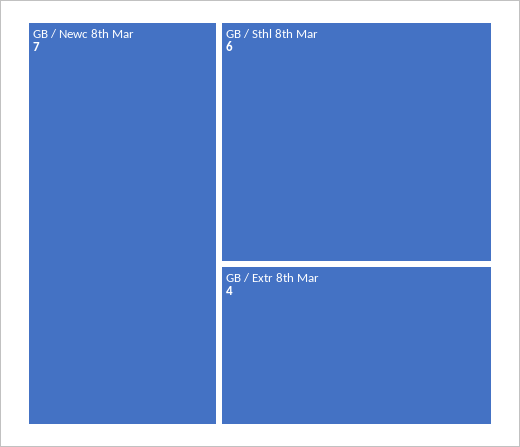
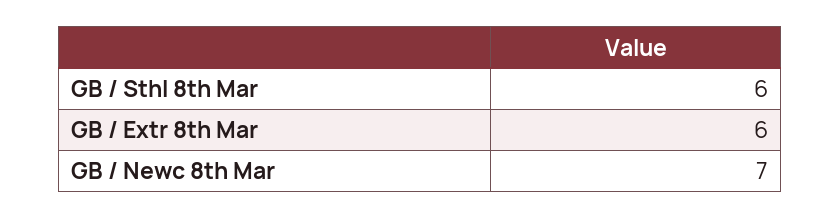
GB / Extr 8th Mar: 4 -> 6

